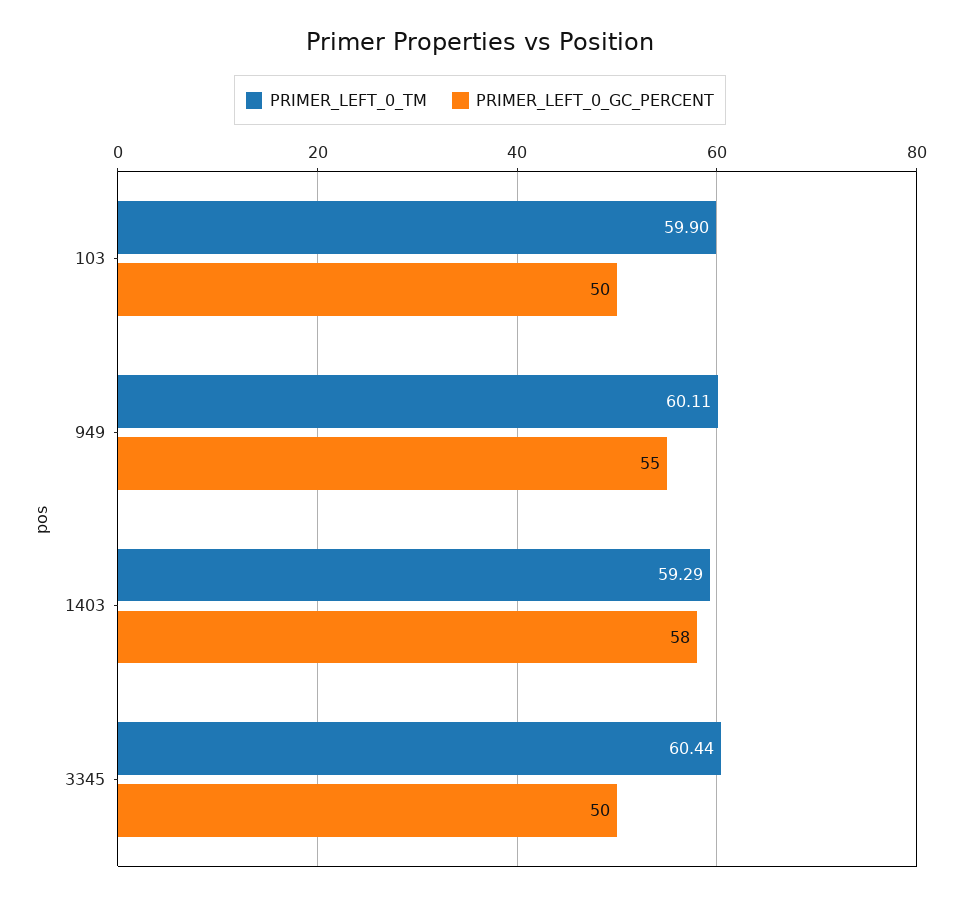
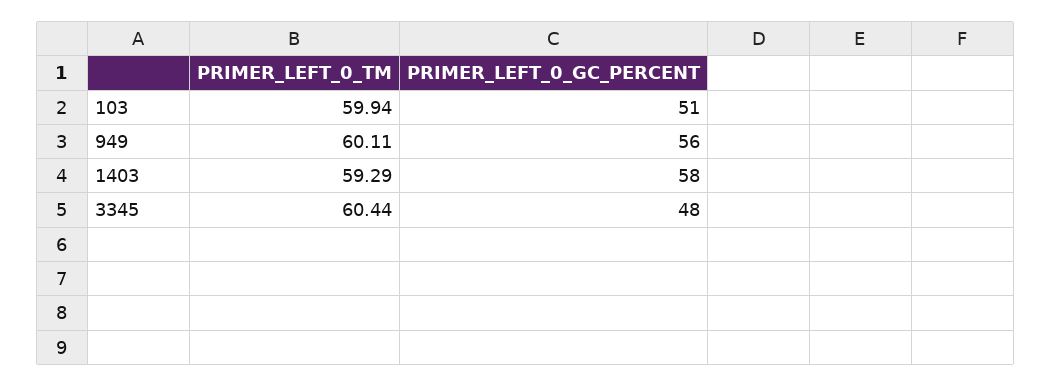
PRIMER_LEFT_0_TM, 103: 59.9 -> 59.94
PRIMER_LEFT_0_GC_PERCENT, 103: 50 -> 51
PRIMER_LEFT_0_GC_PERCENT, 949: 55 -> 56
PRIMER_LEFT_0_GC_PERCENT, 3345: 50 -> 48

